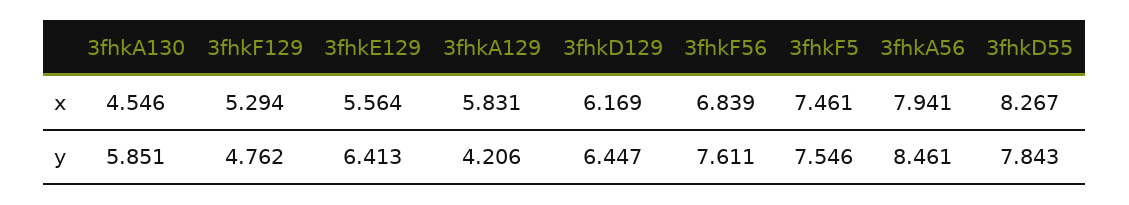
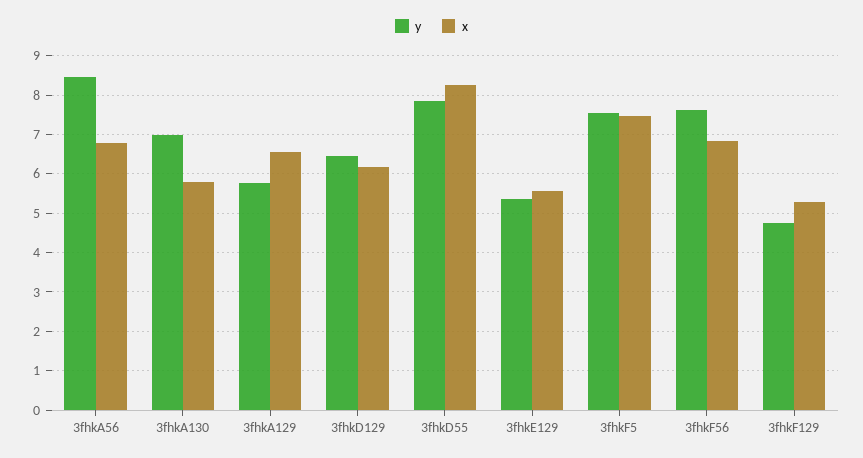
x, 3fhkA130: 4.546 -> 5.8
x, 3fhkA129: 5.831 -> 6.6
x, 3fhkA56: 7.941 -> 6.8
y, 3fhkA130: 5.851 -> 7
y, 3fhkE129: 6.413 -> 5.4
y, 3fhkA129: 4.206 -> 5.8

